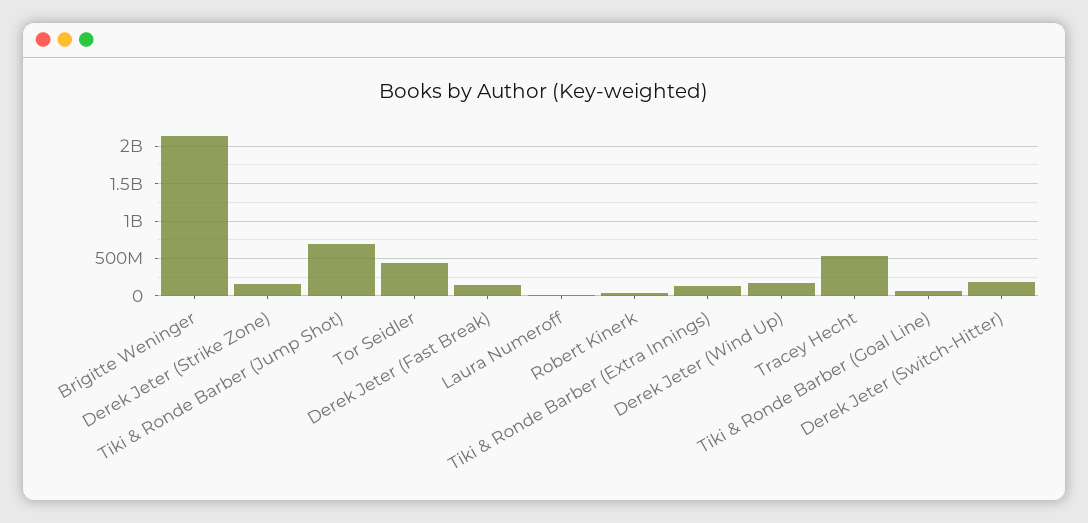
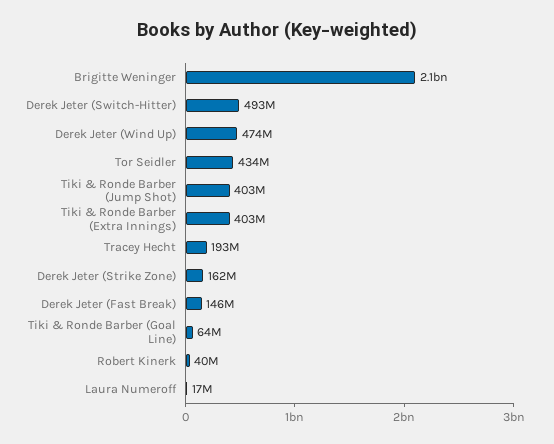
Tiki & Ronde Barber (Jump Shot): 700000000 -> 403000000
Tiki & Ronde Barber (Extra Innings): 100000000 -> 403000000
Derek Jeter (Wind Up): 200000000 -> 474000000
Tracey Hecht: 500000000 -> 193000000
Derek Jeter (Switch-Hitter): 200000000 -> 493000000

